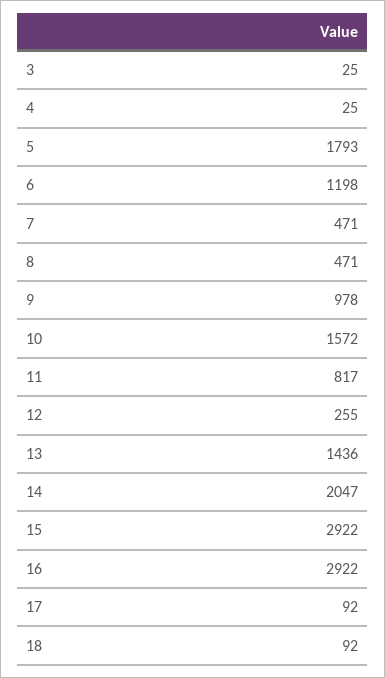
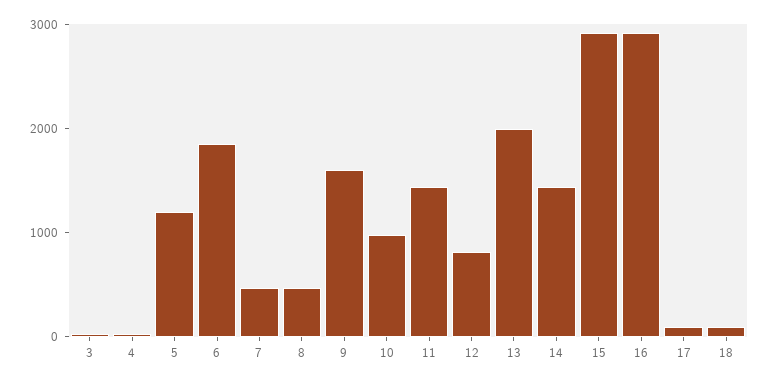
5: 1793 -> 1200
6: 1198 -> 1800
9: 978 -> 1600
10: 1572 -> 1000
11: 817 -> 1400
12: 255 -> 800
13: 1436 -> 2000
14: 2047 -> 1400

